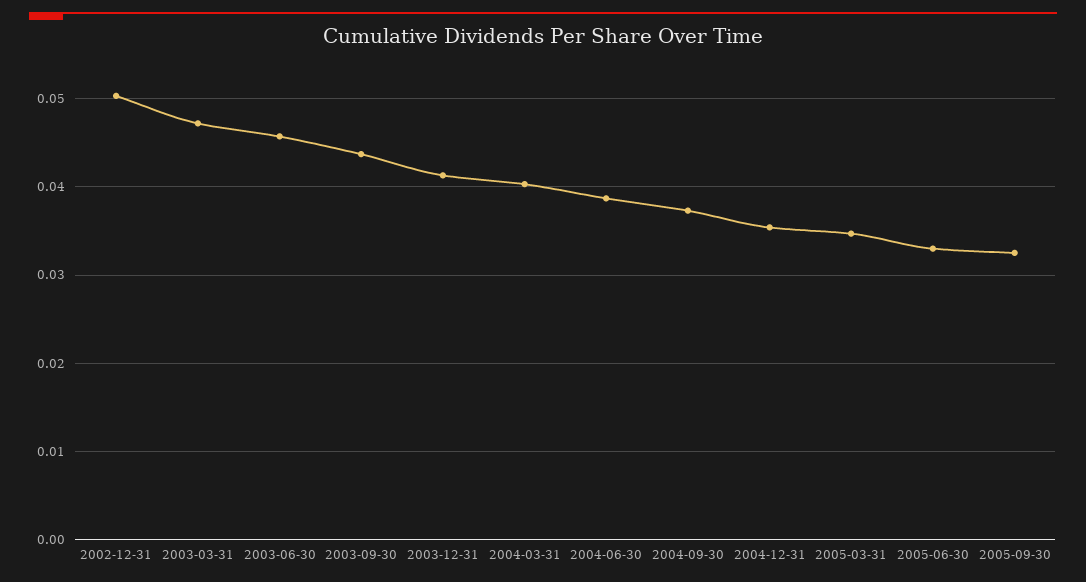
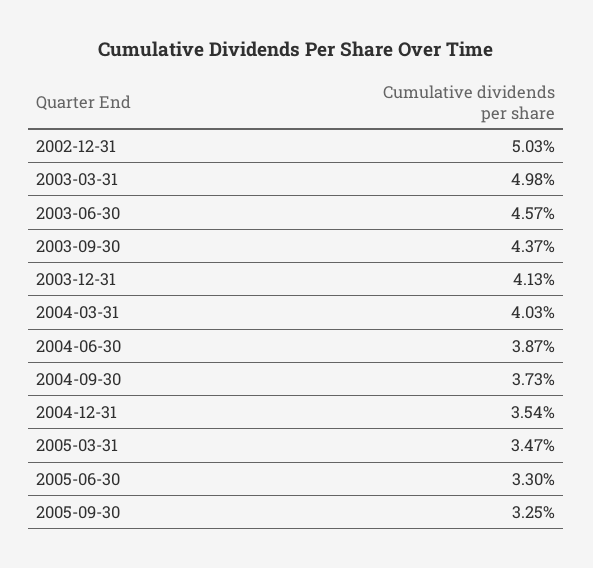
2003-03-31: 0.047 -> 0.0498

